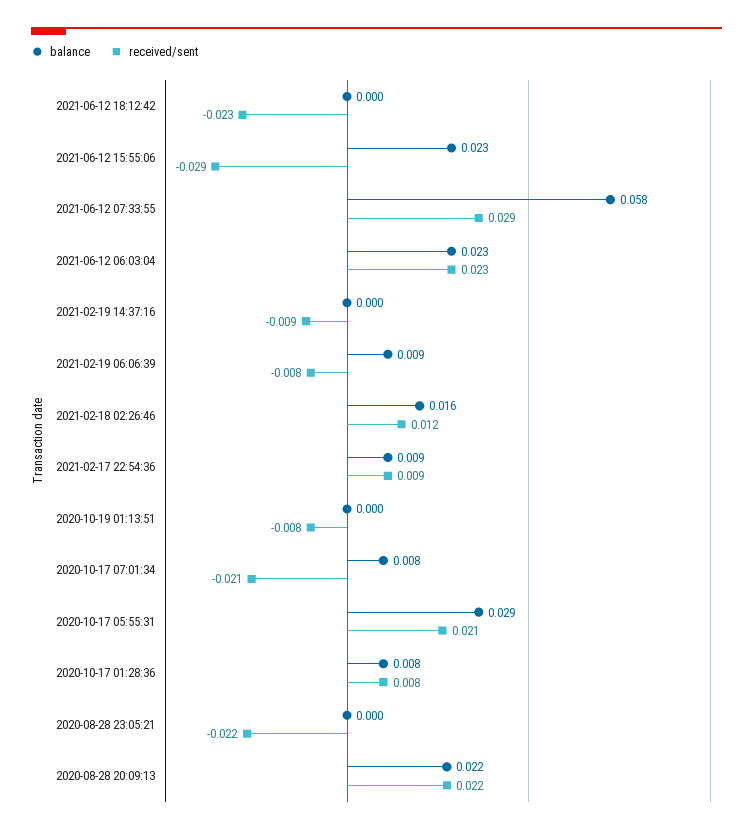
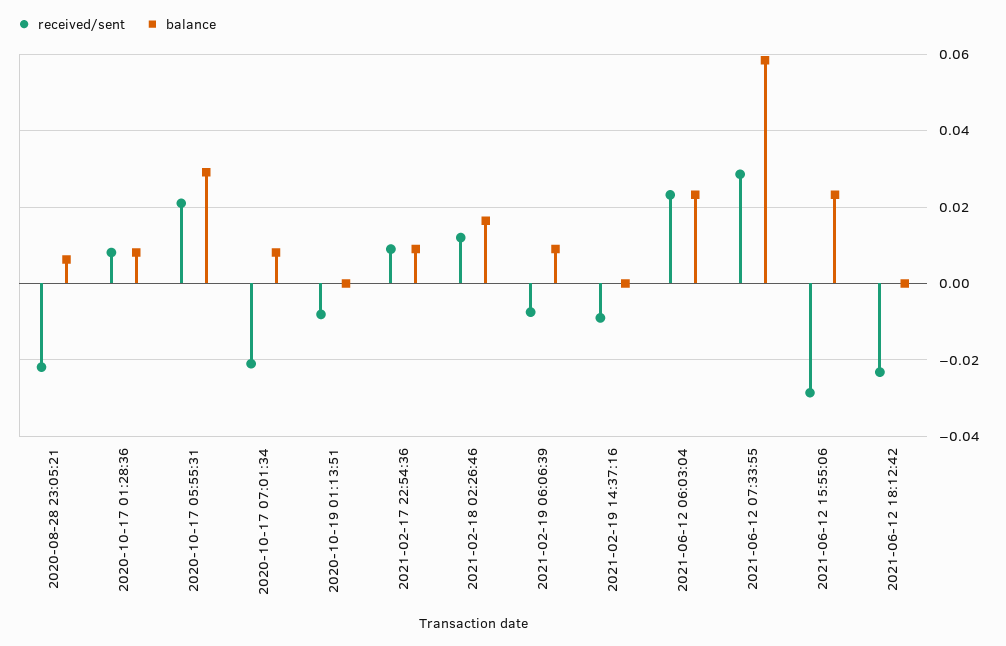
balance, 2020-08-28 23:05:21: 0 -> 0.006
balance, 2020-08-28 20:09:13: 0.022 -> none
received/sent, 2020-08-28 20:09:13: 0.022 -> none

